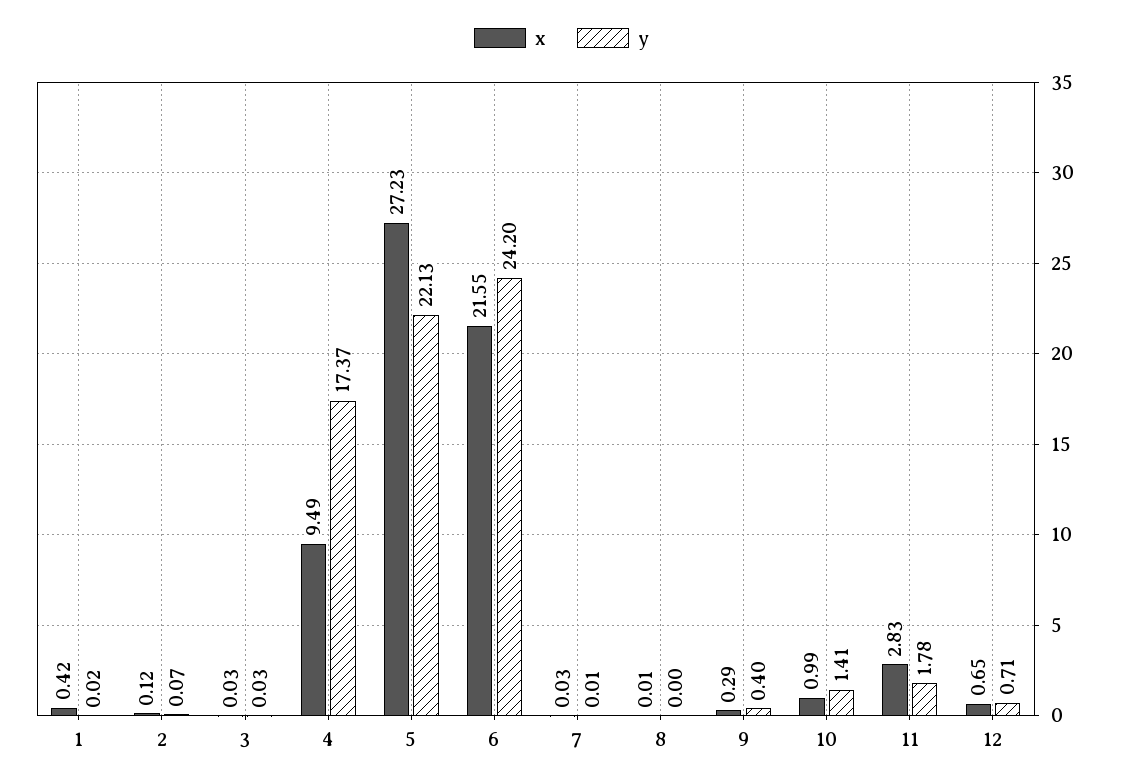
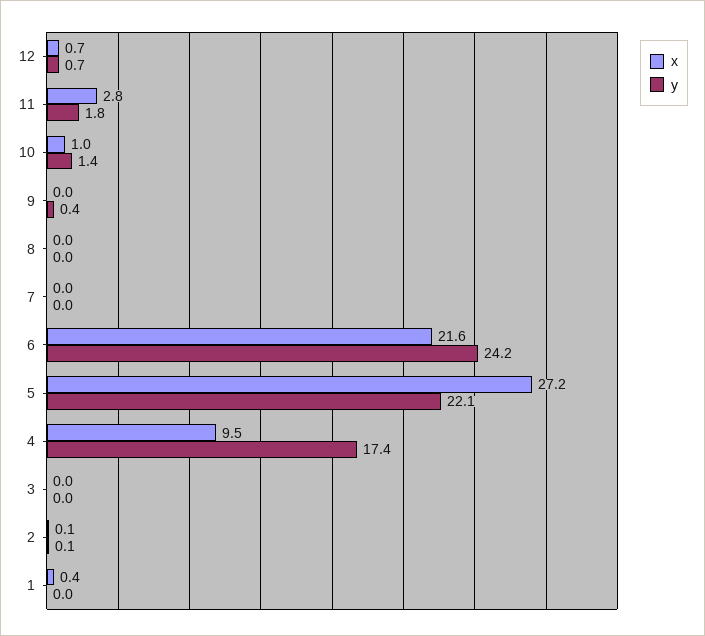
x, 9: 0.29 -> 0

